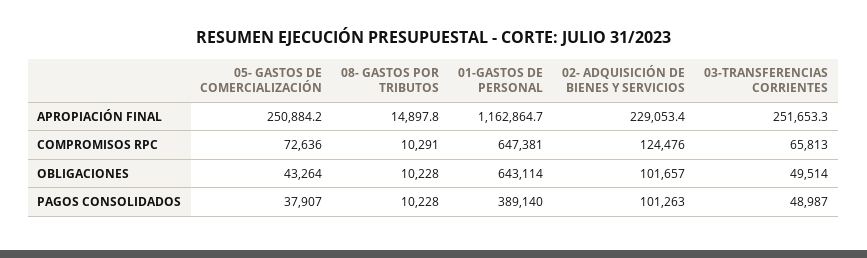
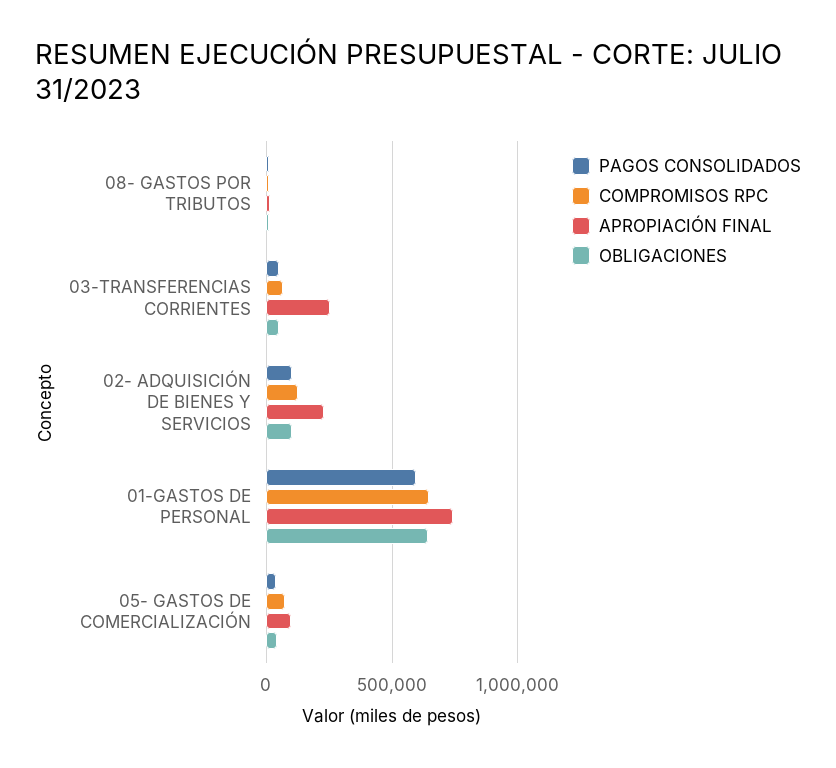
APROPIACIÓN FINAL, 05- GASTOS DE COMERCIALIZACIÓN: 250884.2 -> 100000
APROPIACIÓN FINAL, 01-GASTOS DE PERSONAL: 1162864.7 -> 750000
PAGOS CONSOLIDADOS, 01-GASTOS DE PERSONAL: 389140 -> 600000

